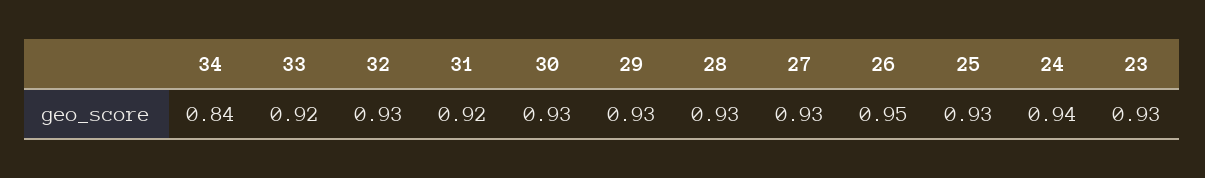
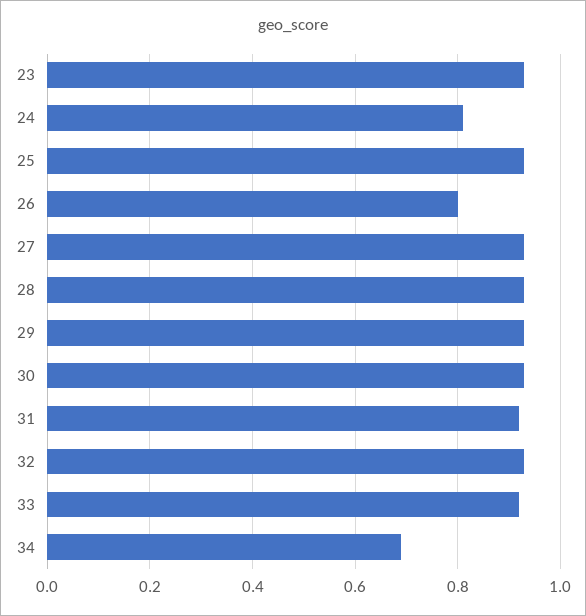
34: 0.84 -> 0.7
26: 0.95 -> 0.8
24: 0.94 -> 0.8

